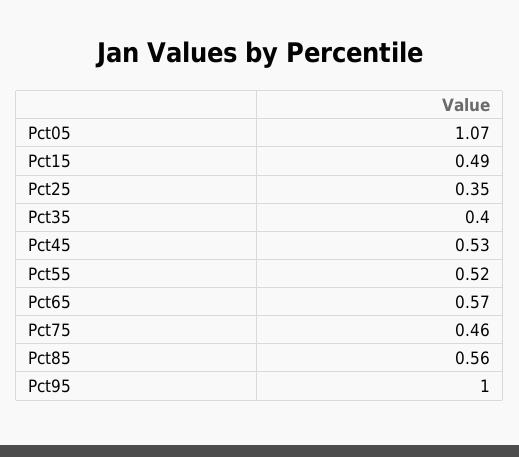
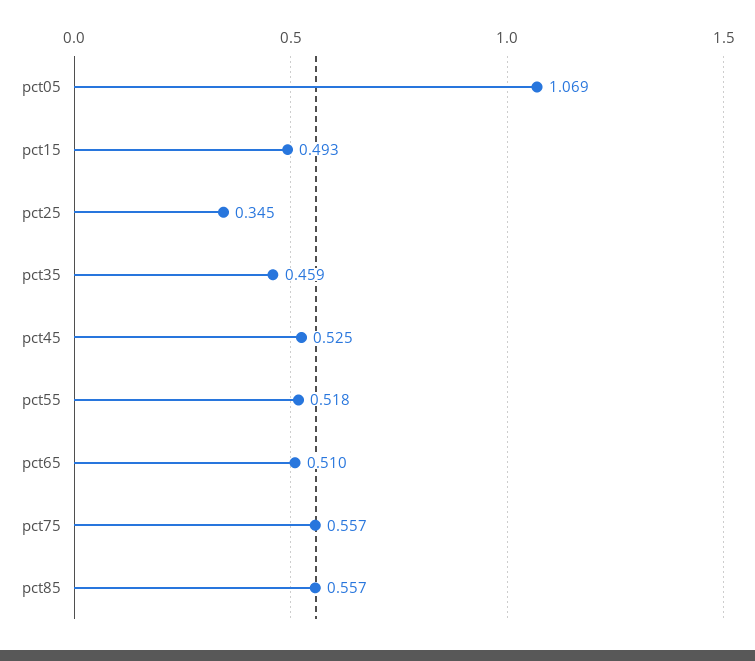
Pct35: 0.4 -> 0.459
Pct65: 0.57 -> 0.51
Pct75: 0.46 -> 0.557
Pct95: 1 -> none

